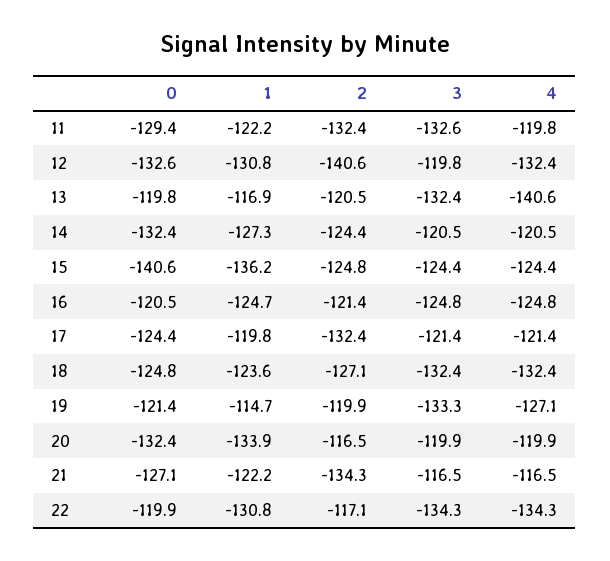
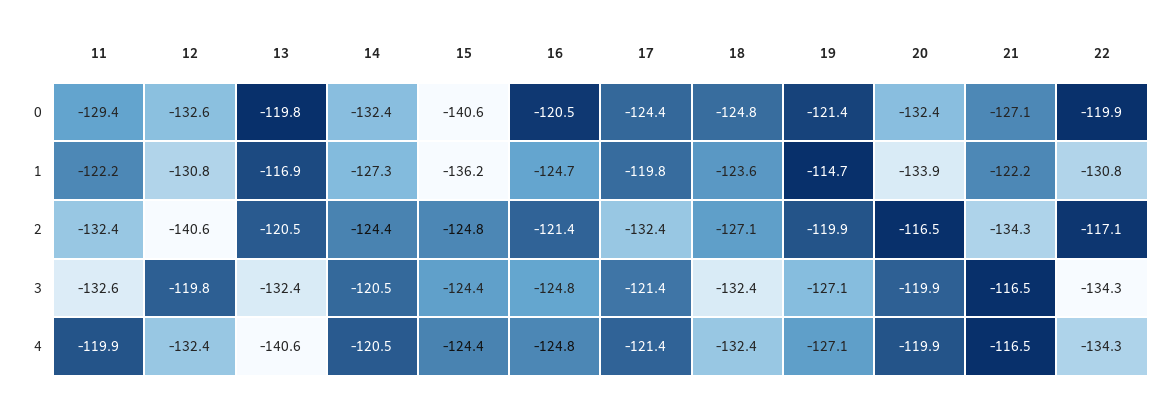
4, 11: -119.8 -> -119.9
3, 19: -133.3 -> -127.1

